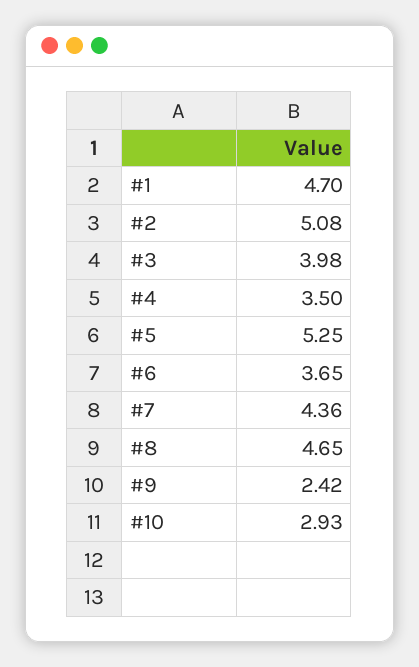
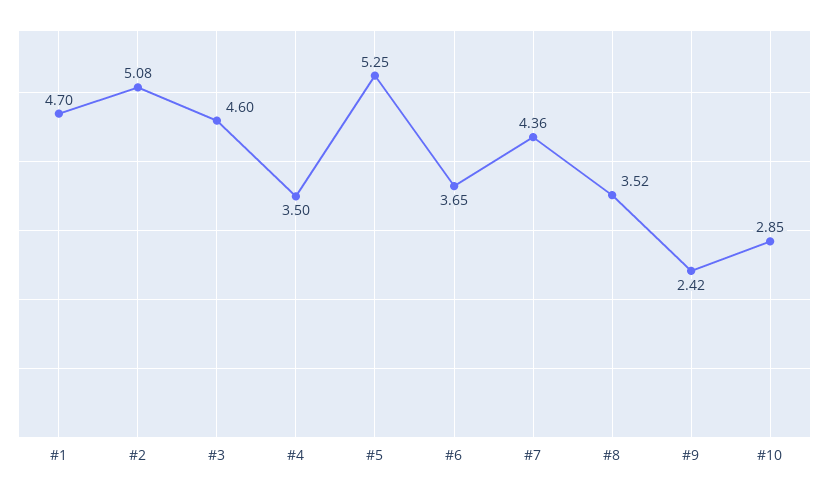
#3: 3.98 -> 4.6
#8: 4.65 -> 3.52
#10: 2.93 -> 2.85

